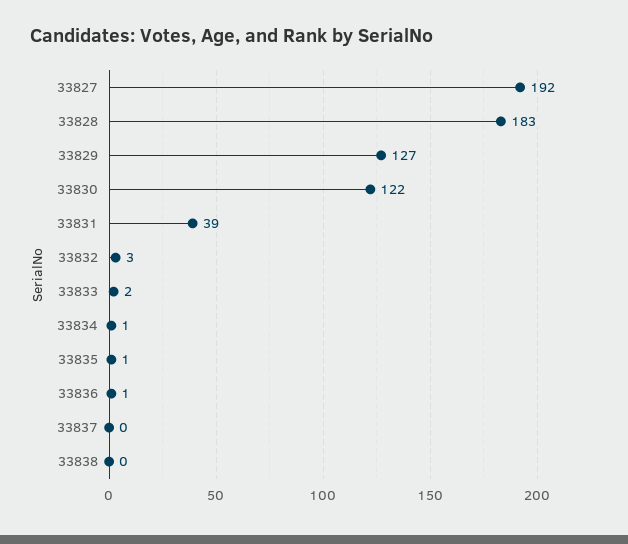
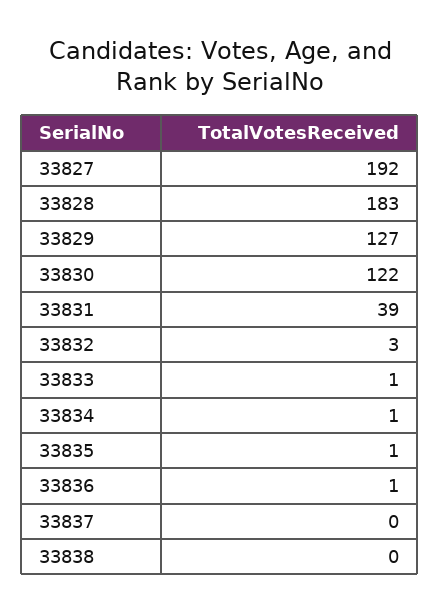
33833: 2 -> 1

